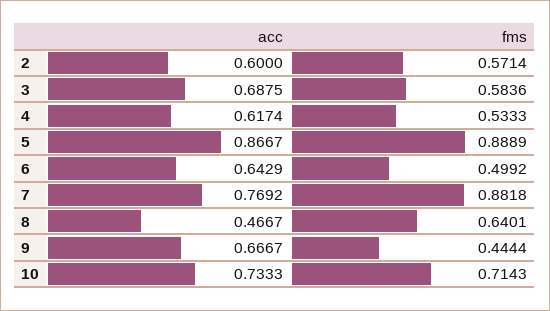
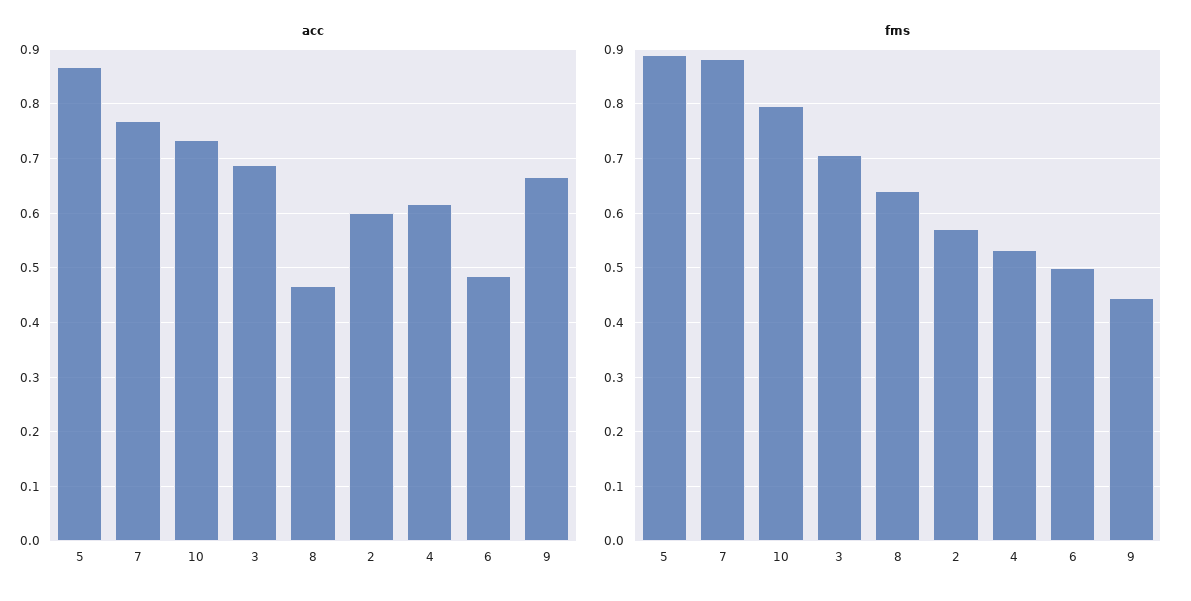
fms, 3: 0.5836 -> 0.7
acc, 6: 0.6429 -> 0.48
fms, 10: 0.7143 -> 0.8

